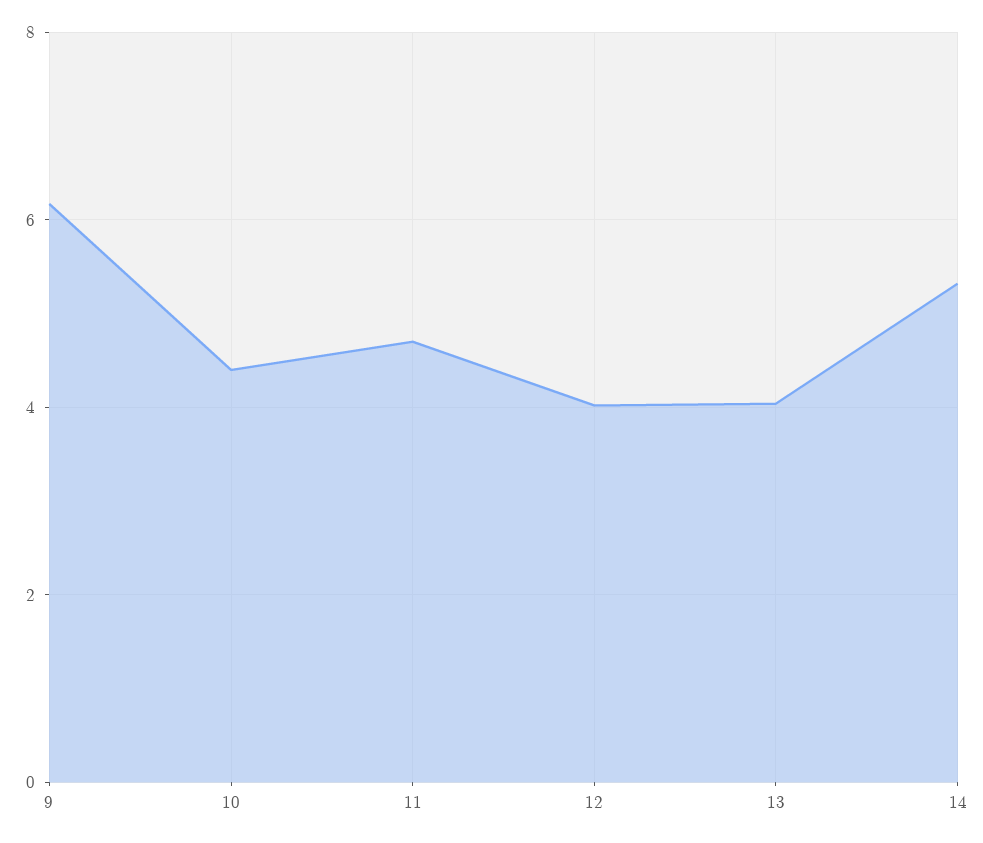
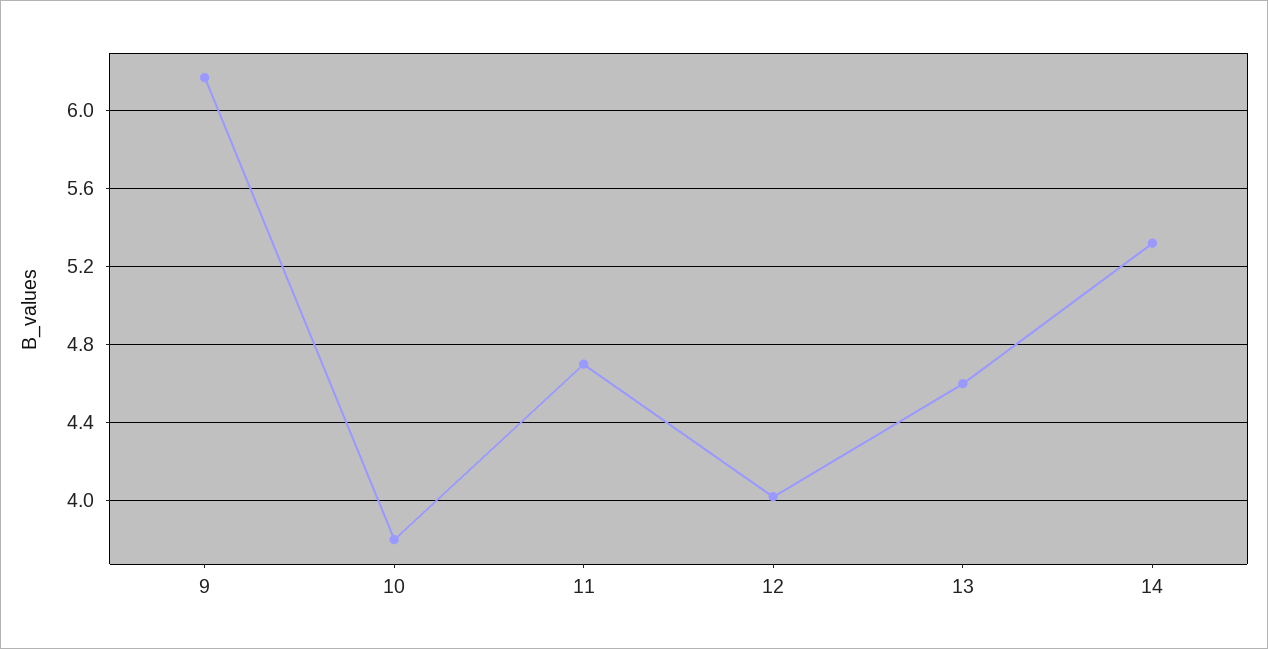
10: 4.4 -> 3.8
13: 4 -> 4.6

